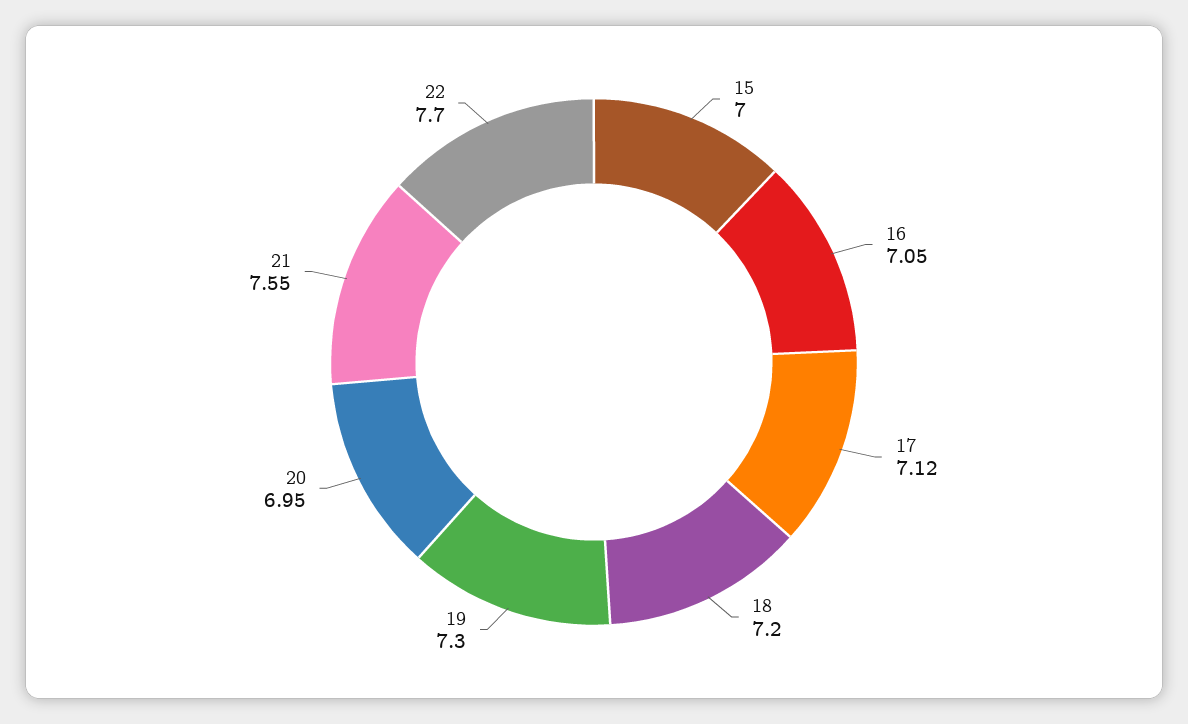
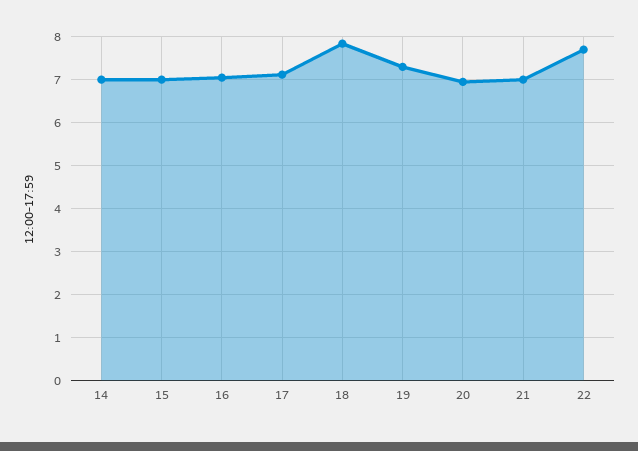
18: 7.2 -> 7.8
21: 7.55 -> 7
14: none -> 7

